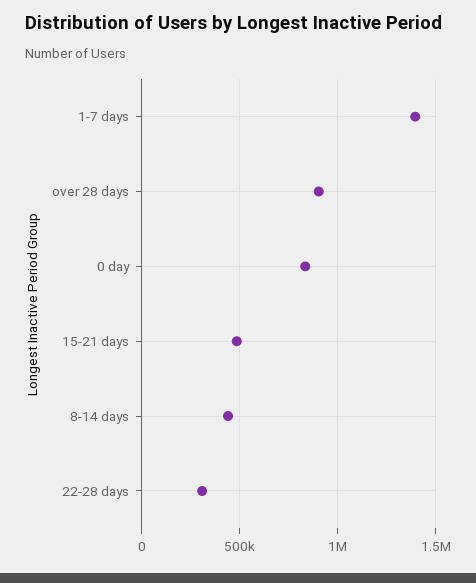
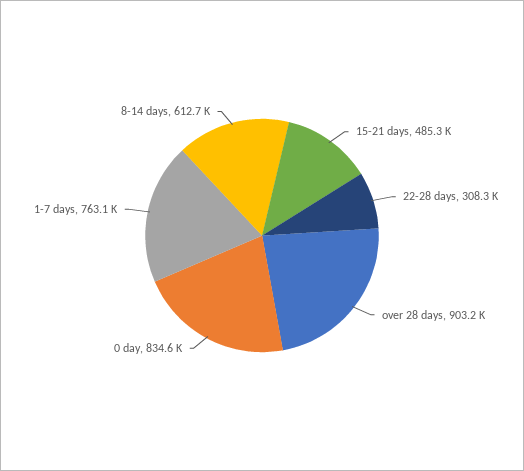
1-7 days: 1400000 -> 763100
8-14 days: 450000 -> 612700

